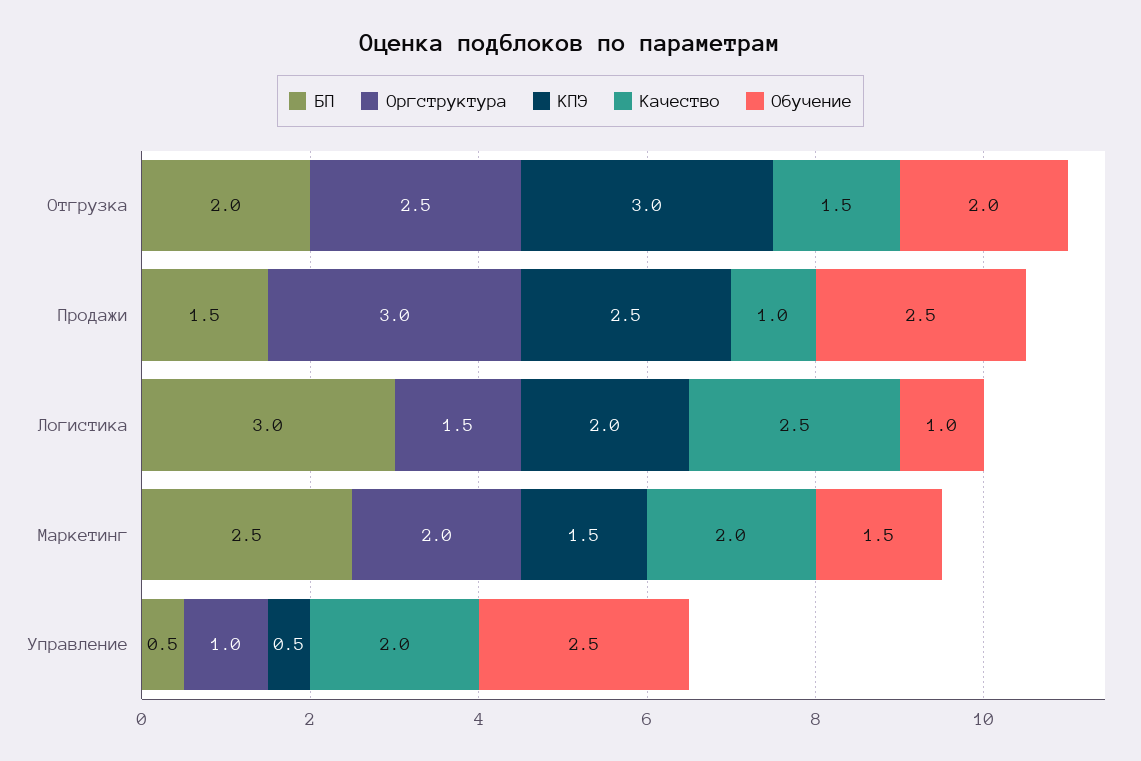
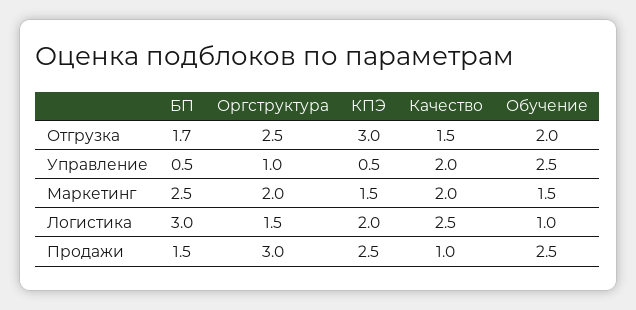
БП, Отгрузка: 2 -> 1.7

